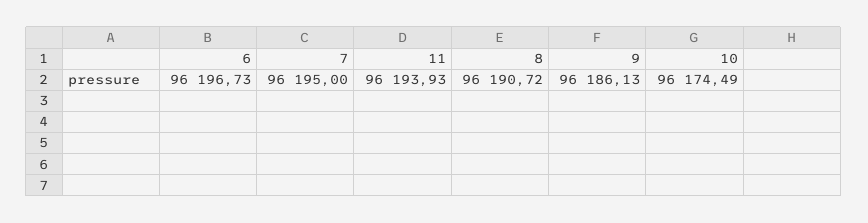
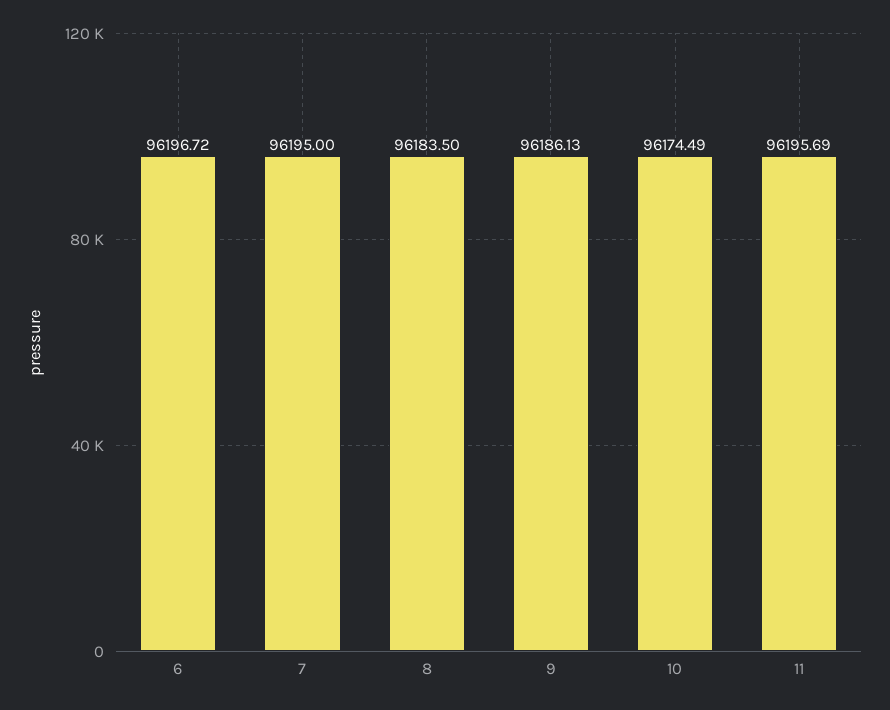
6: 96196.73 -> 96196.72
11: 96193.93 -> 96195.69
8: 96190.72 -> 96183.5

